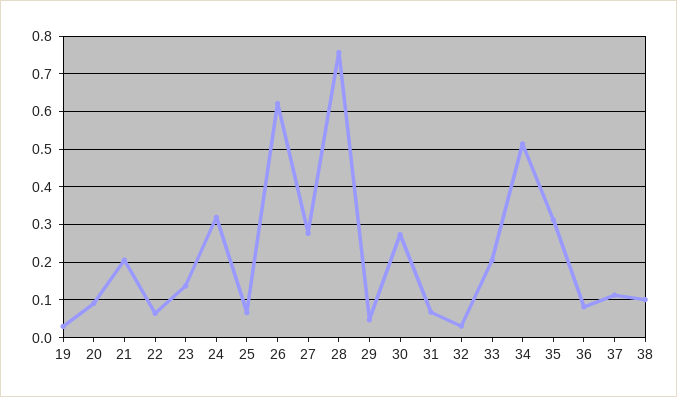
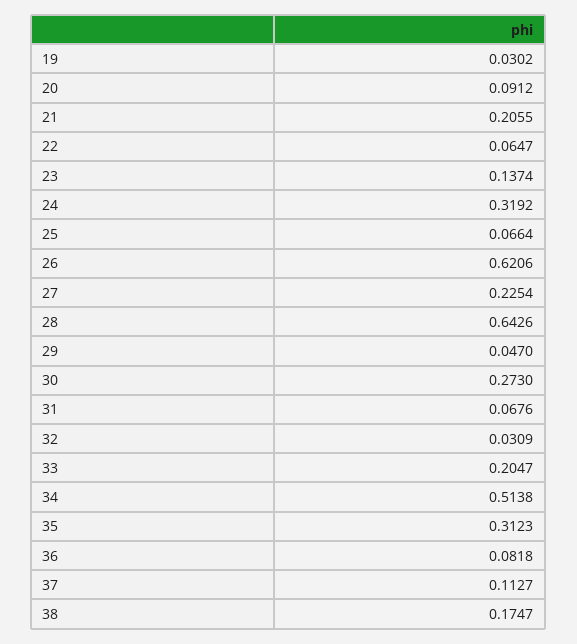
27: 0.28 -> 0.2254
28: 0.76 -> 0.6426
38: 0.1 -> 0.1747

